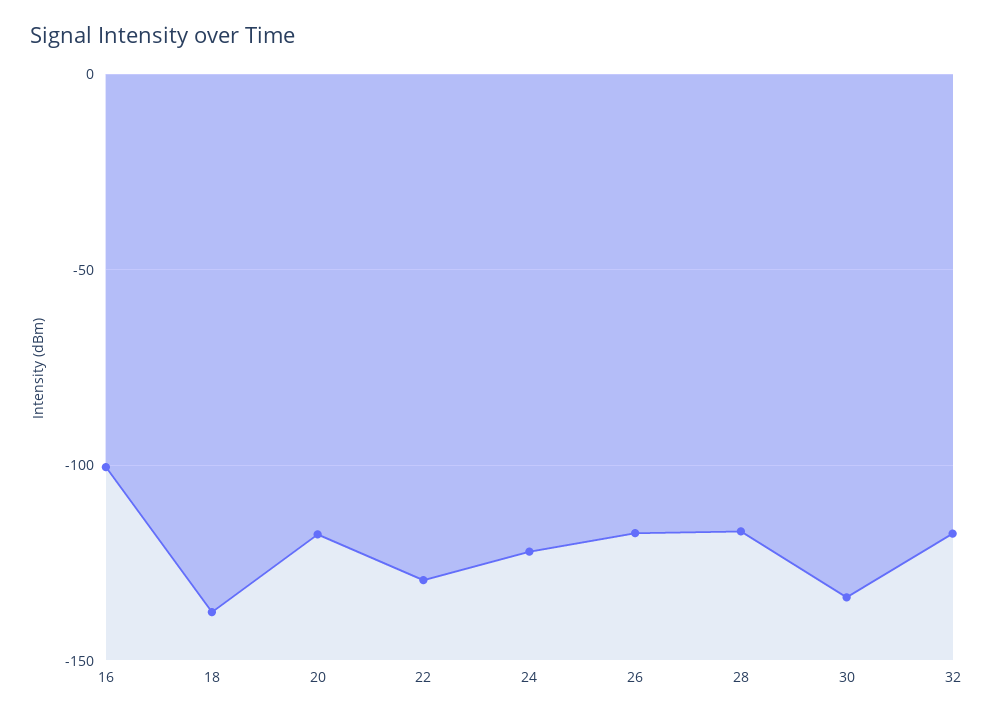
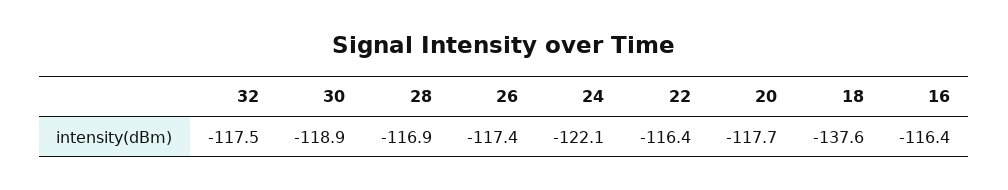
16: -100 -> -116.4
22: -130 -> -116.4
30: -135 -> -118.9

